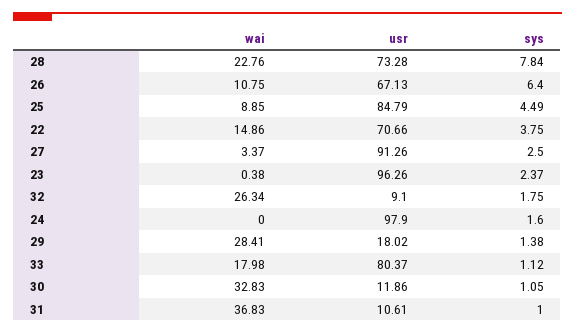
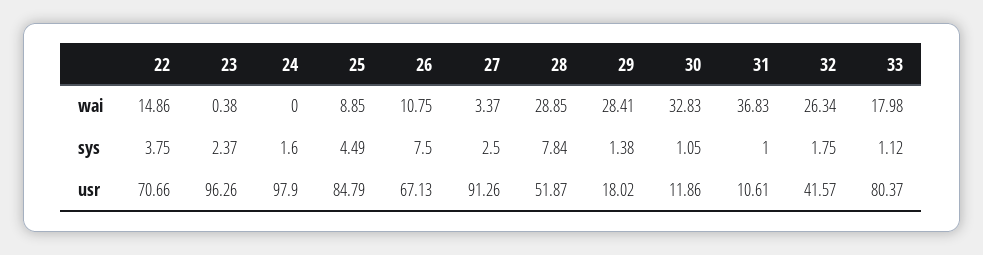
wai, 28: 22.76 -> 28.85
usr, 28: 73.28 -> 51.87
sys, 26: 6.4 -> 7.5
usr, 32: 9.1 -> 41.57

